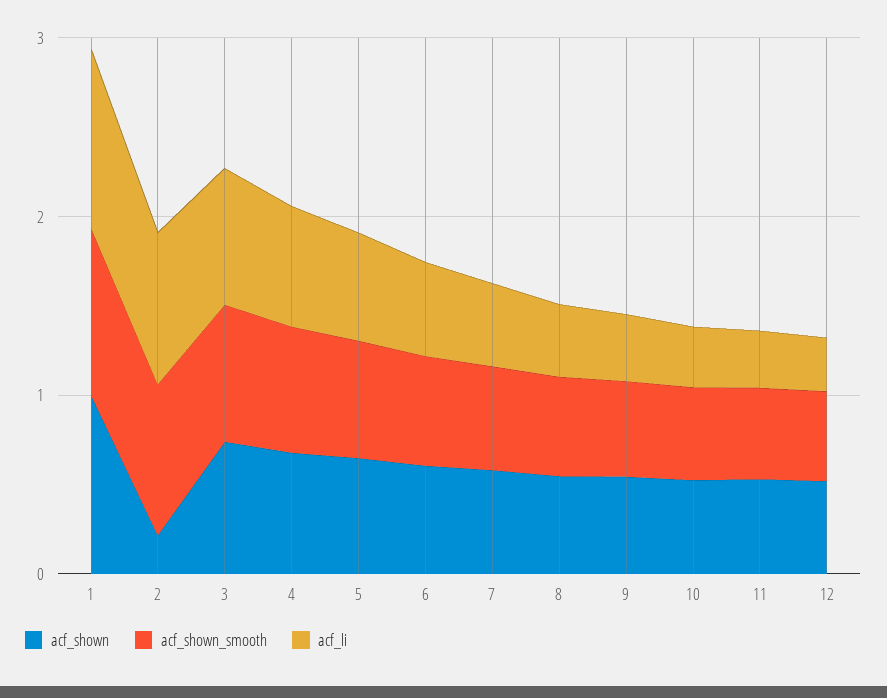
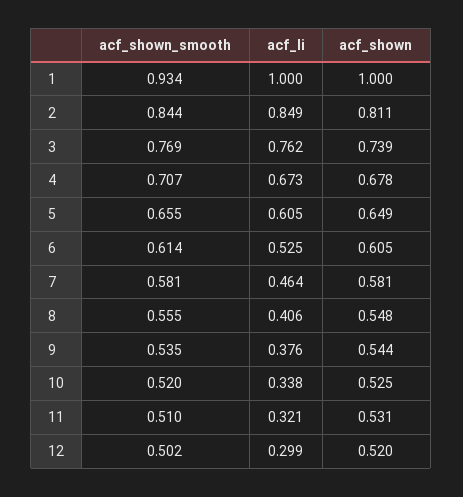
acf_shown, 2: 0.2 -> 0.811

